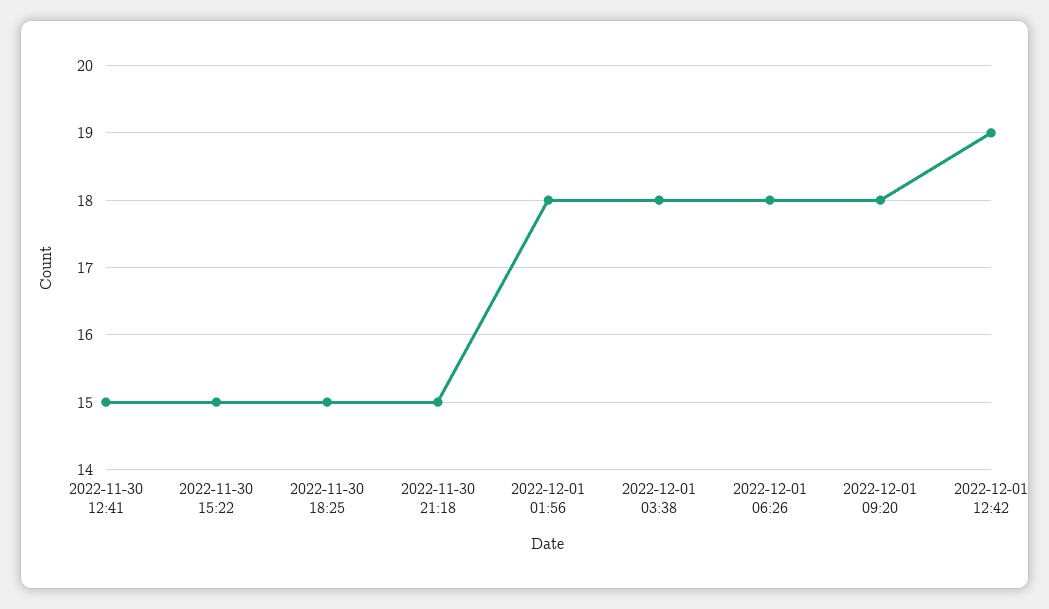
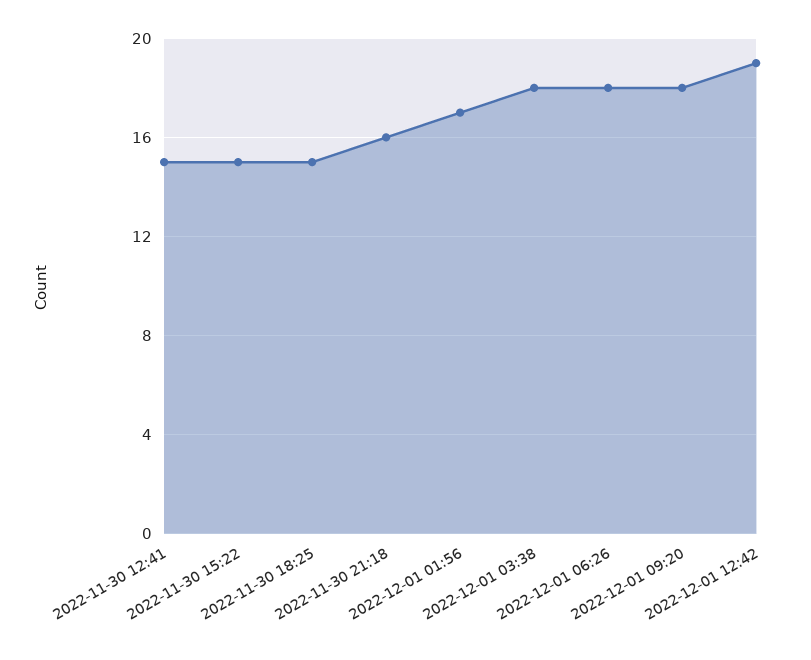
2022-11-30 21:18: 15 -> 16
2022-12-01 01:56: 18 -> 17

